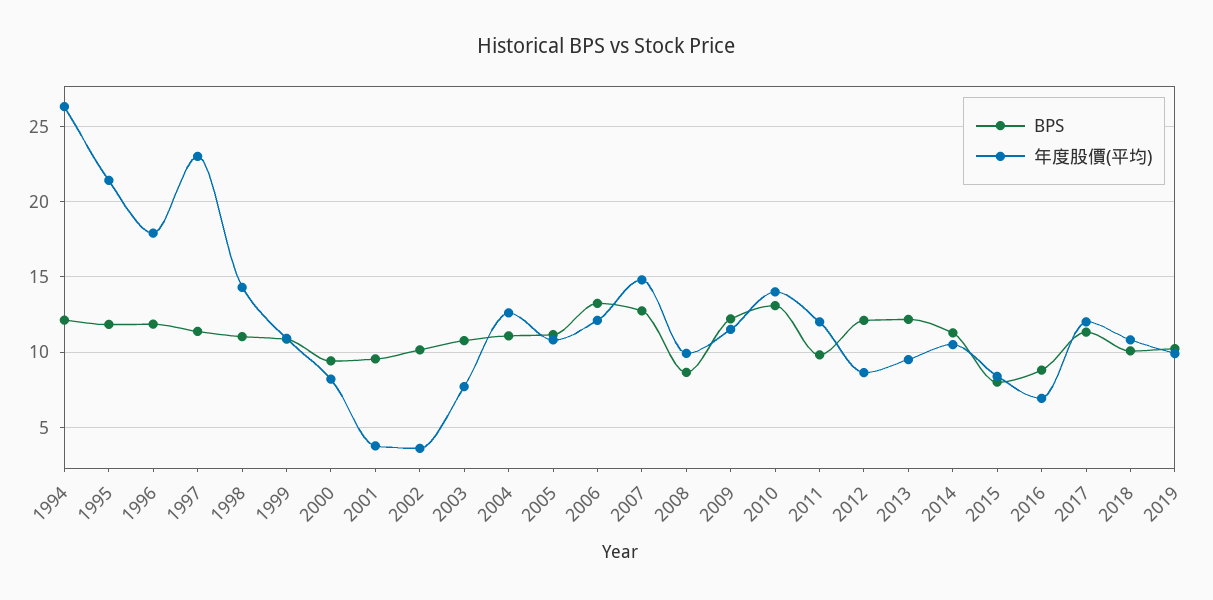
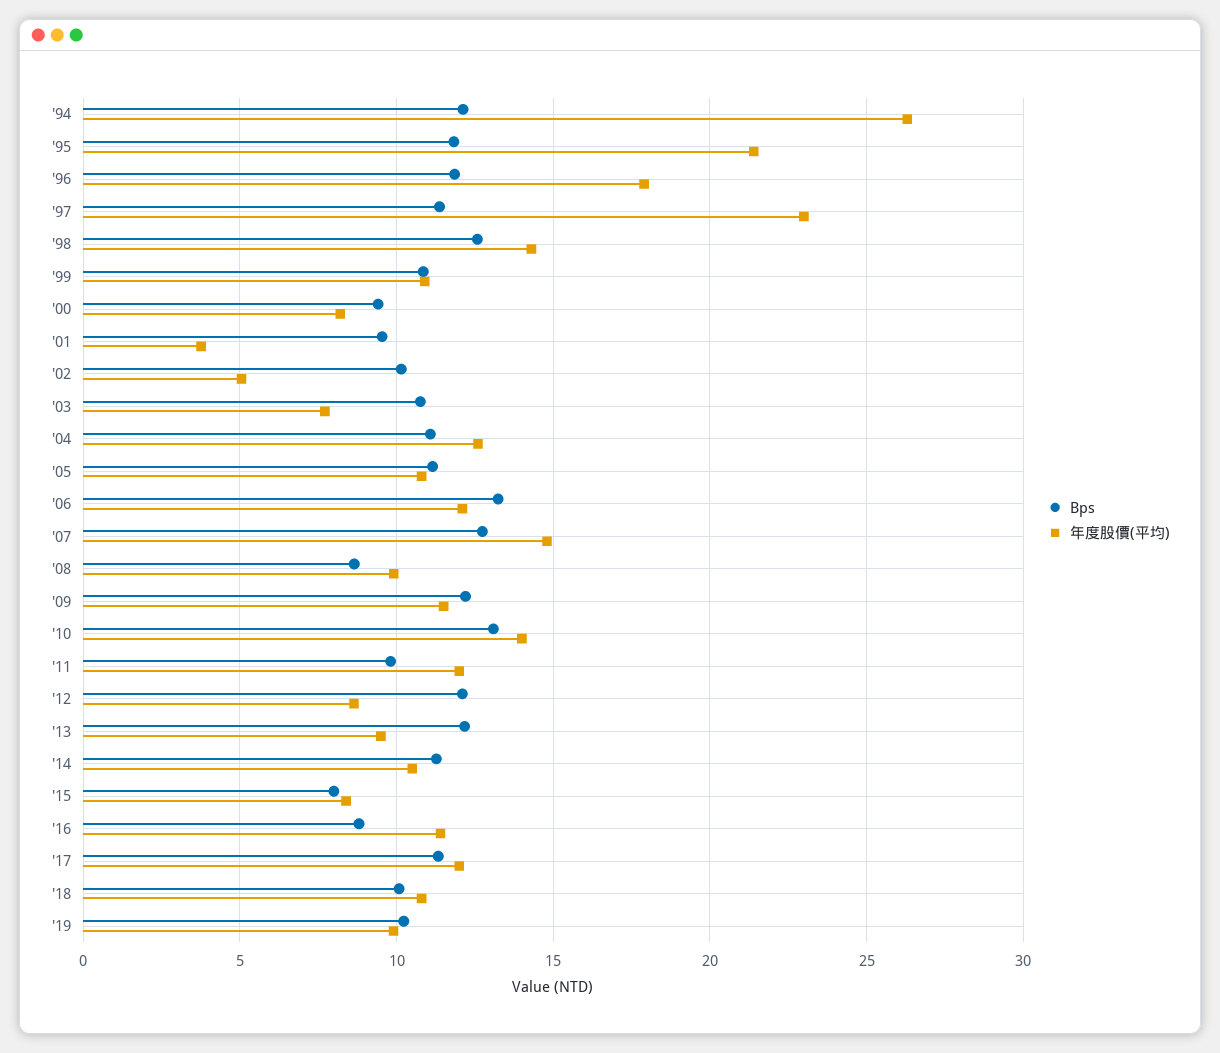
BPS, 1998: 11 -> 12.5
年度股價(平均), 2002: 3.5 -> 5
年度股價(平均), 2016: 7 -> 11.5

